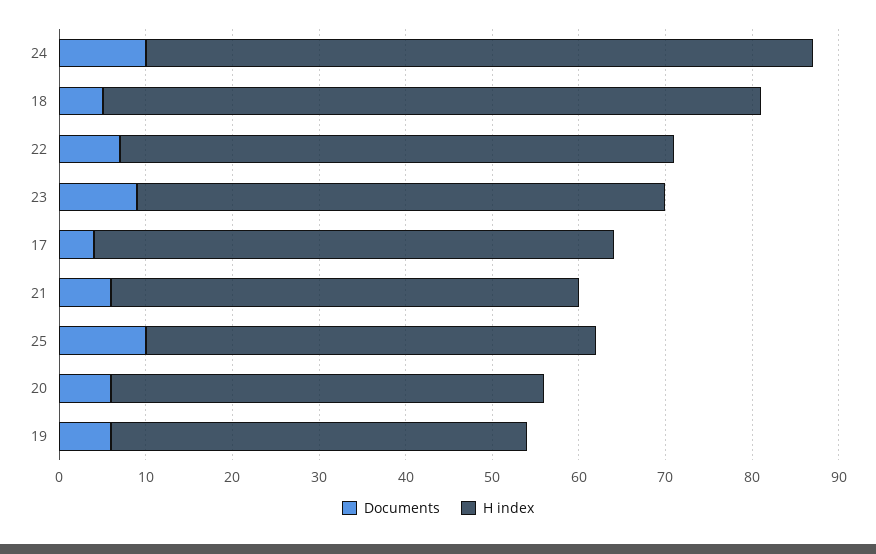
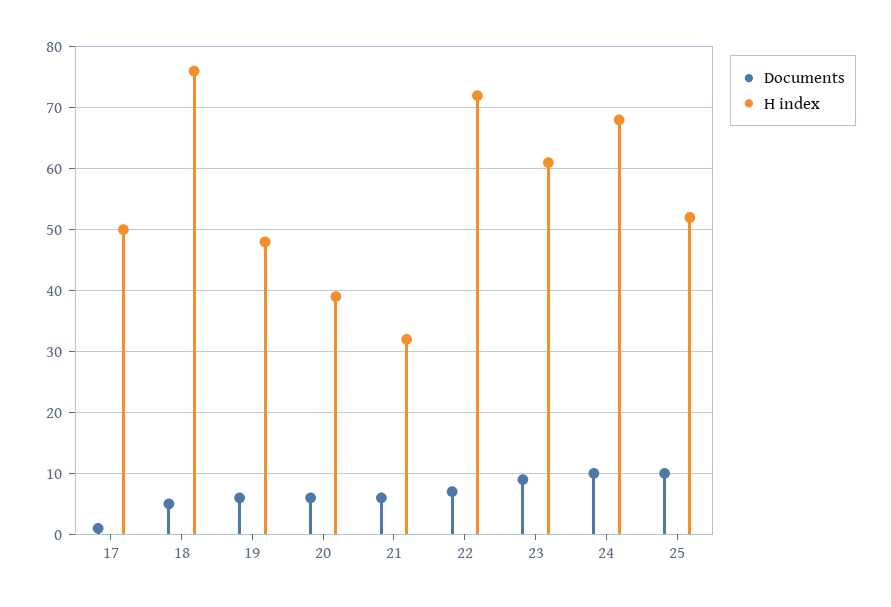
H index, 24: 77 -> 68
H index, 22: 64 -> 72
Documents, 17: 4 -> 1
H index, 17: 60 -> 50
H index, 21: 54 -> 32
H index, 20: 50 -> 39

